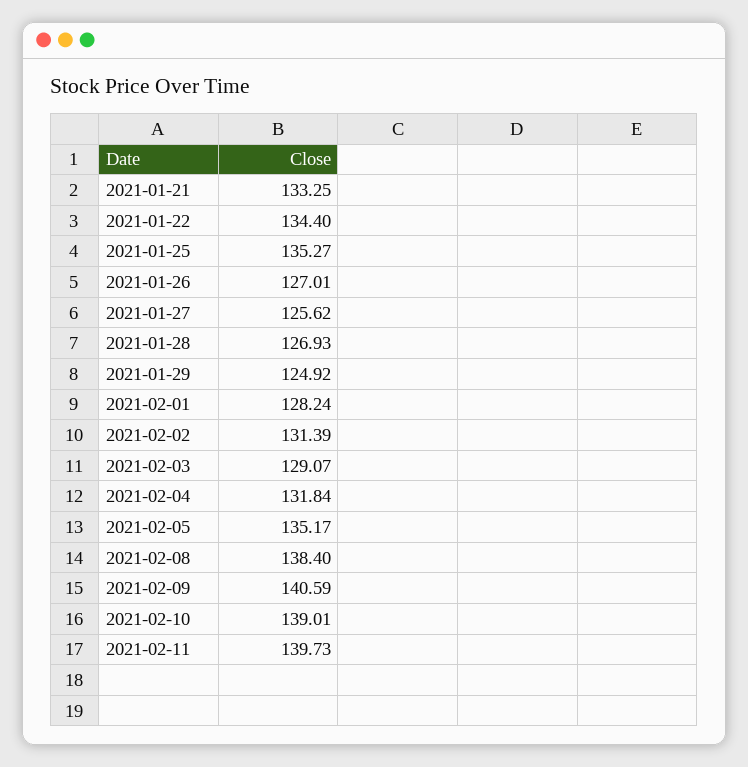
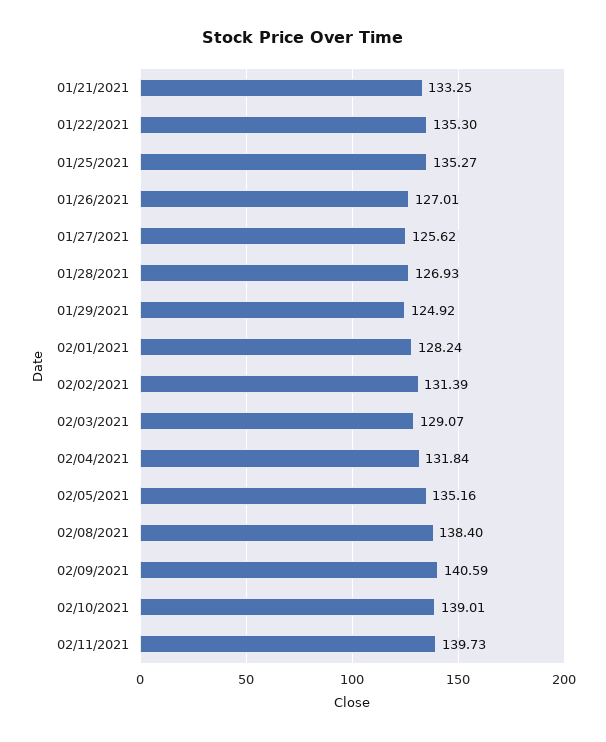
2021-01-22: 134.4 -> 135.3
2021-02-05: 135.17 -> 135.16

